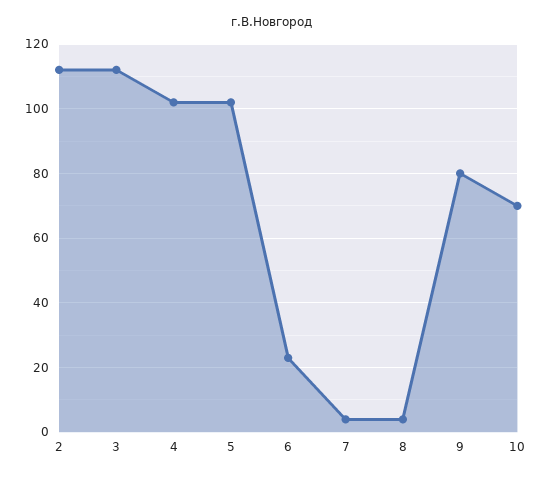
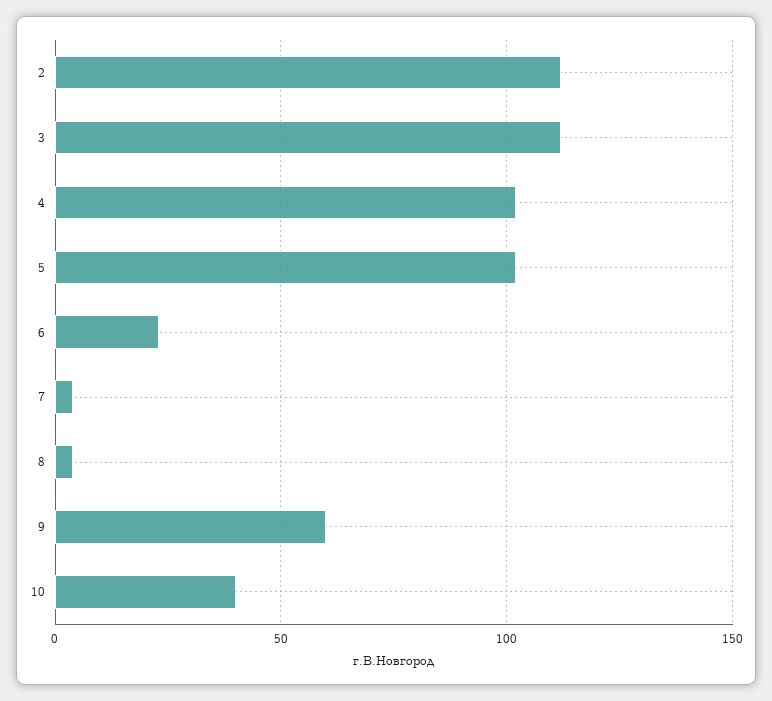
9: 80 -> 60
10: 70 -> 40

